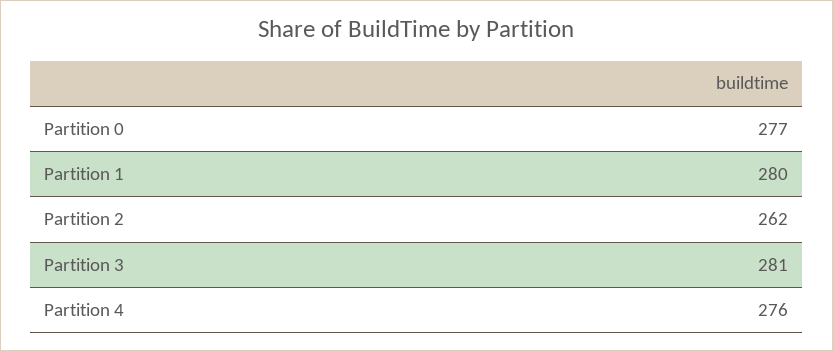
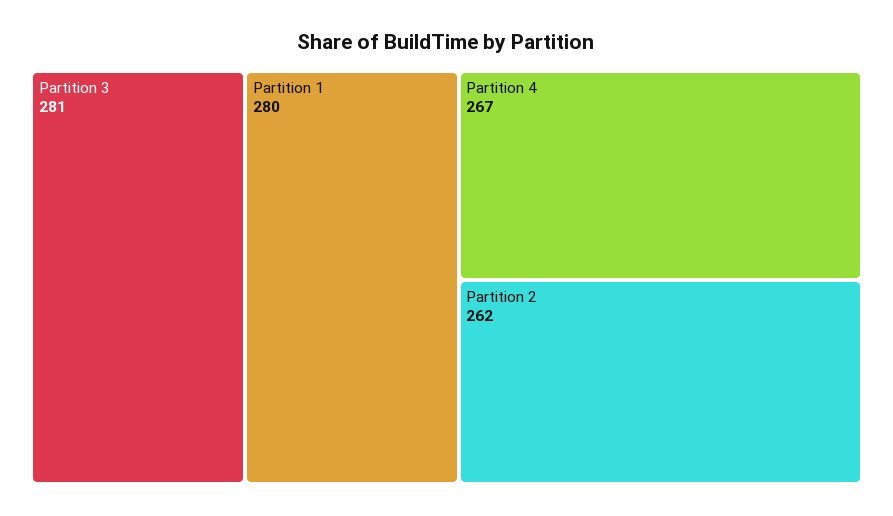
Partition 0: 277 -> none
Partition 4: 276 -> 267

